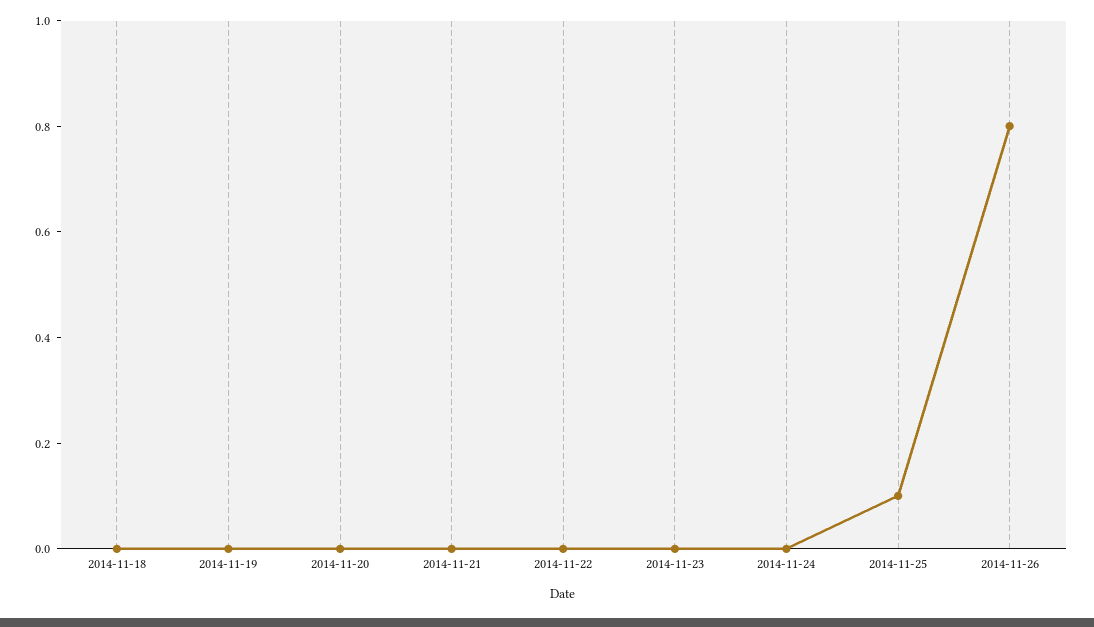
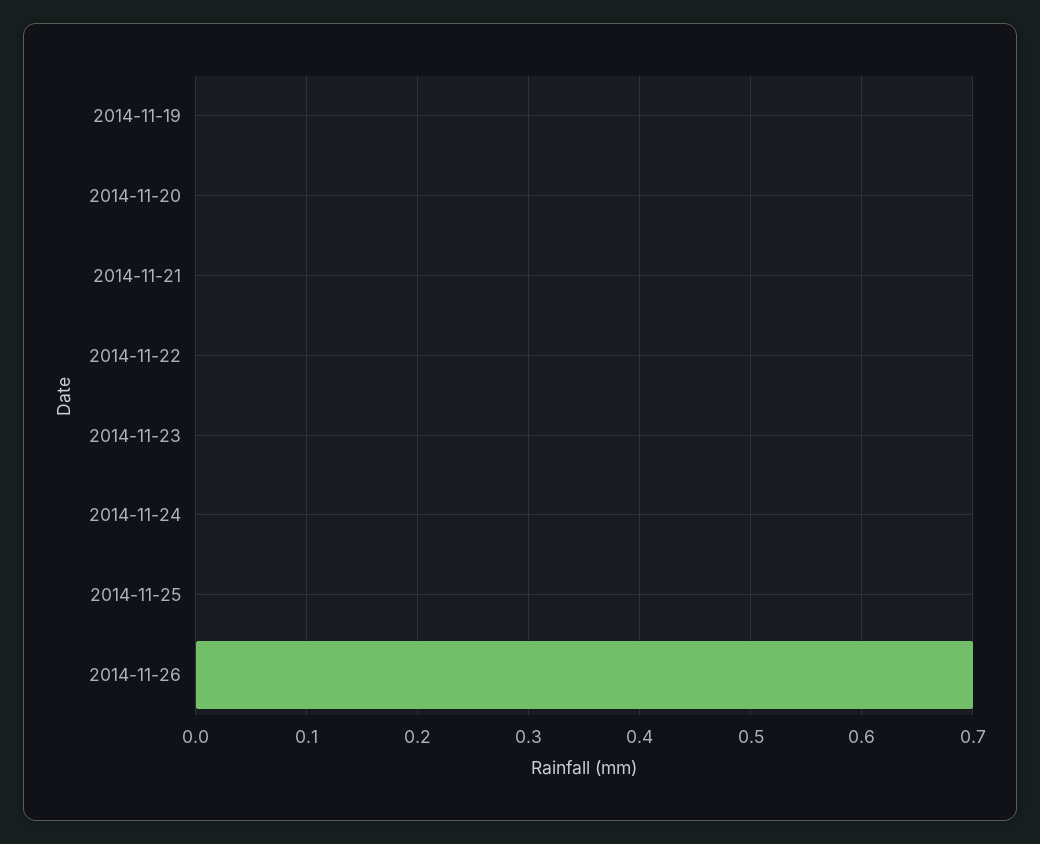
2014-11-18: 0 -> none
2014-11-25: 0.1 -> 0
2014-11-26: 0.8 -> 0.7

